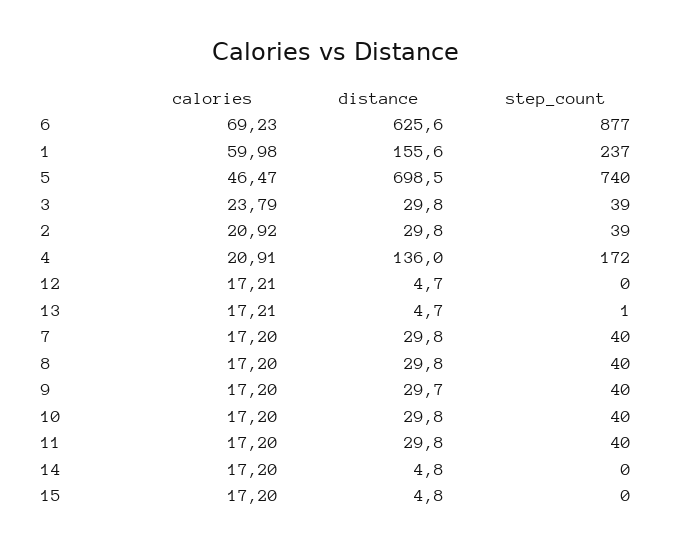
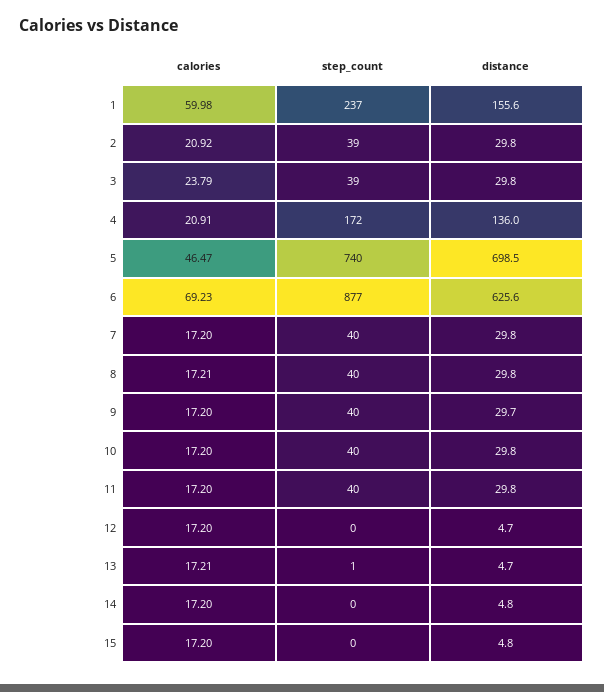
calories, 12: 17.21 -> 17.2
calories, 8: 17.2 -> 17.21

